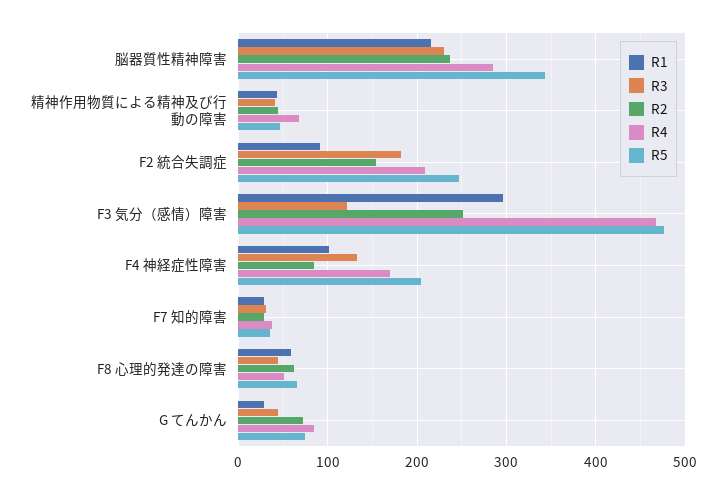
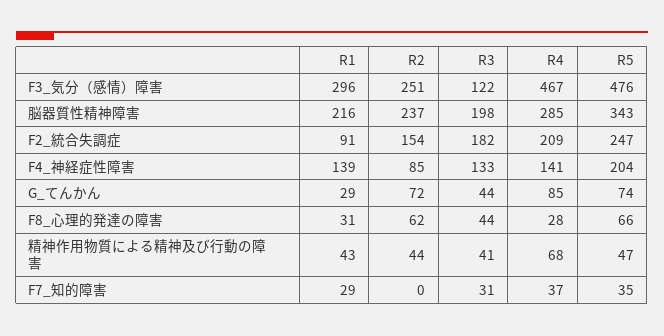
R3, 脳器質性精神障害: 230 -> 198
R1, F4 神経症性障害: 100 -> 139
R4, F4 神経症性障害: 170 -> 141
R2, F7 知的障害: 30 -> 0
R1, F8 心理的発達の障害: 60 -> 31
R4, F8 心理的発達の障害: 50 -> 28

